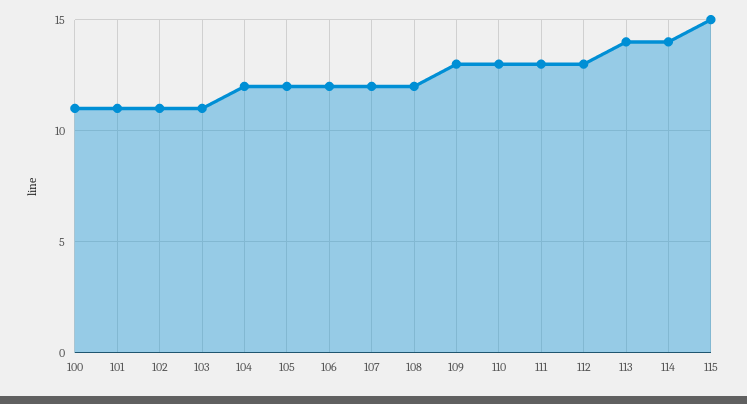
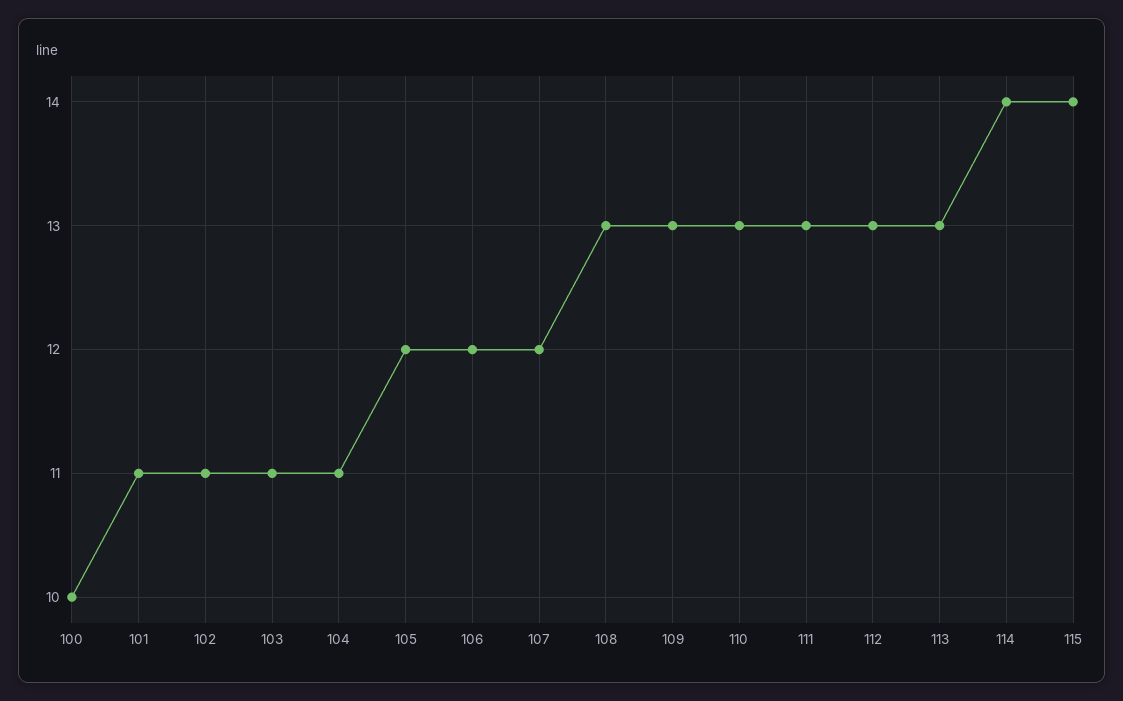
100: 11 -> 10
104: 12 -> 11
108: 12 -> 13
113: 14 -> 13
115: 15 -> 14

